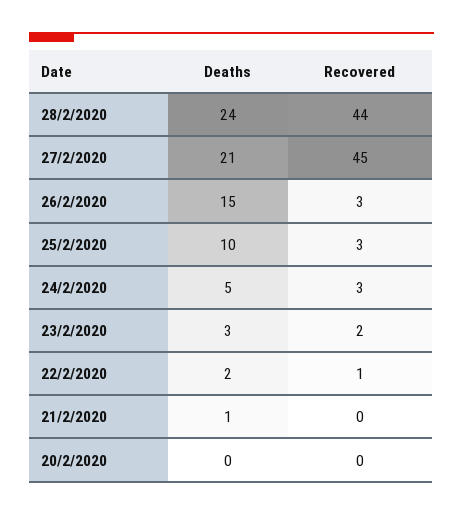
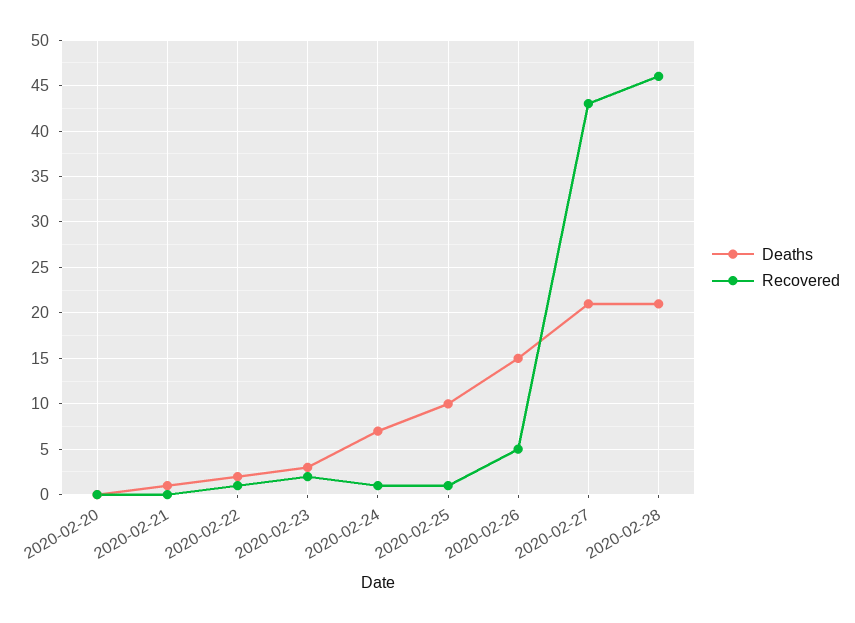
Deaths, 28/2/2020: 24 -> 21
Recovered, 28/2/2020: 44 -> 46
Recovered, 27/2/2020: 45 -> 43
Recovered, 26/2/2020: 3 -> 5
Recovered, 25/2/2020: 3 -> 1
Deaths, 24/2/2020: 5 -> 7
Recovered, 24/2/2020: 3 -> 1

